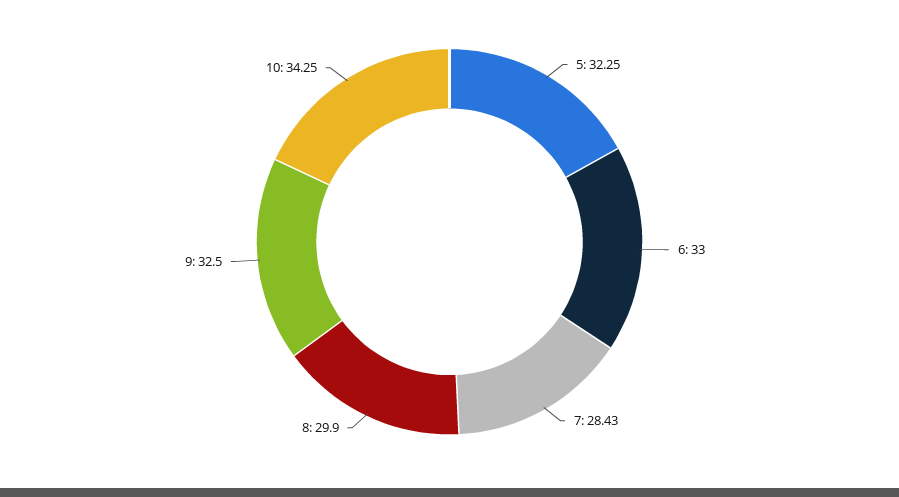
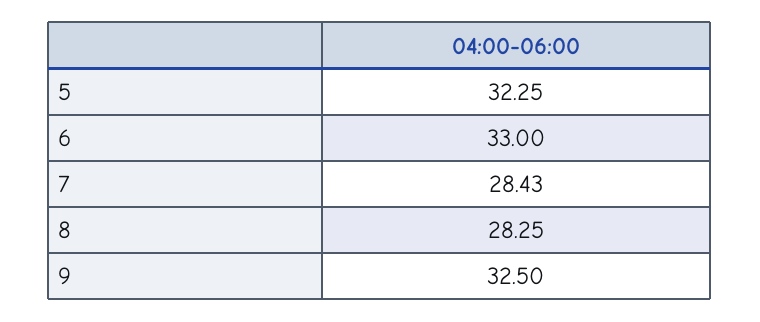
8: 29.9 -> 28.25
10: 34.25 -> none

